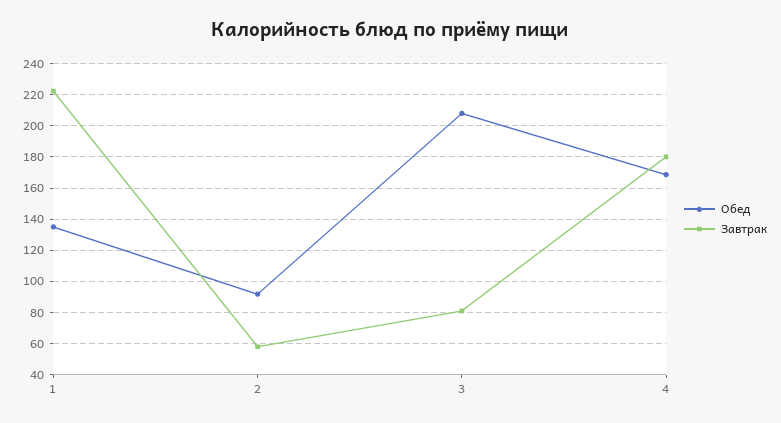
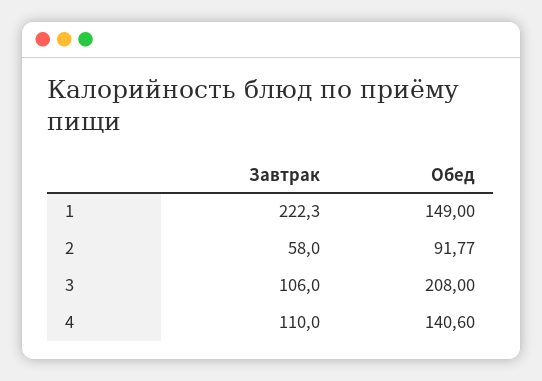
Обед, 1: 135 -> 149
Завтрак, 3: 80 -> 106
Обед, 4: 170 -> 140.6
Завтрак, 4: 180 -> 110

